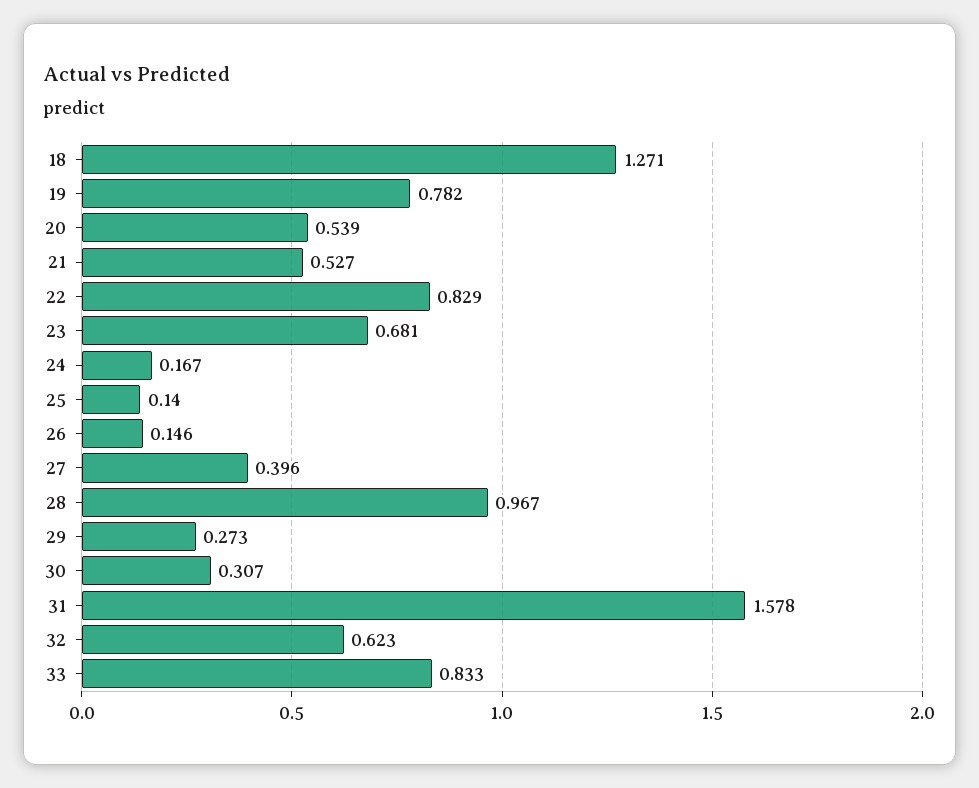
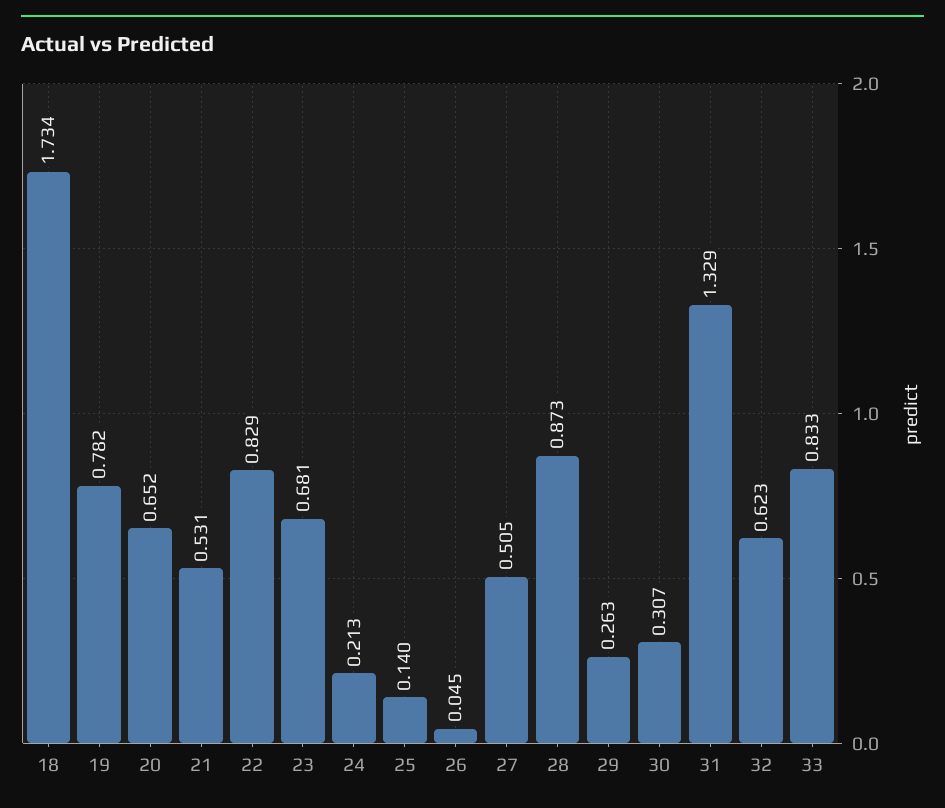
18: 1.271 -> 1.734
20: 0.539 -> 0.652
21: 0.527 -> 0.531
24: 0.167 -> 0.213
26: 0.146 -> 0.045
27: 0.396 -> 0.505
28: 0.967 -> 0.873
29: 0.273 -> 0.263
31: 1.578 -> 1.329

